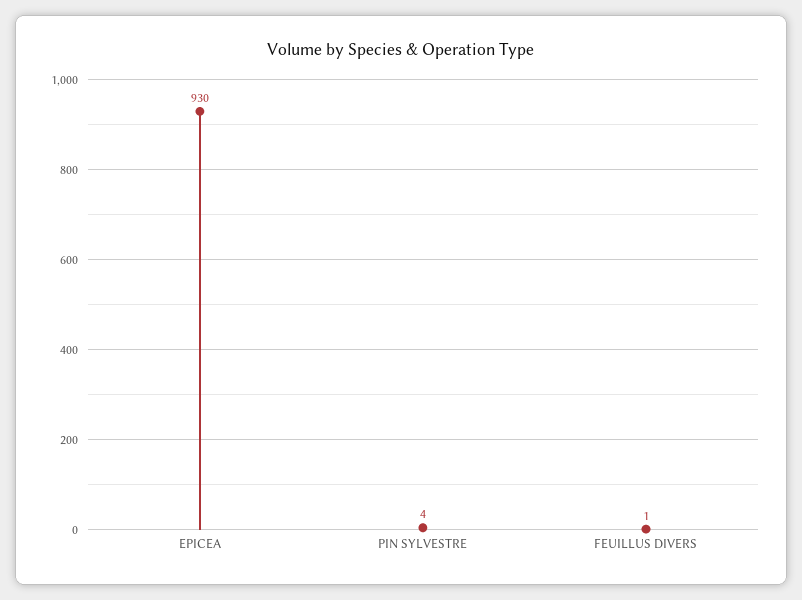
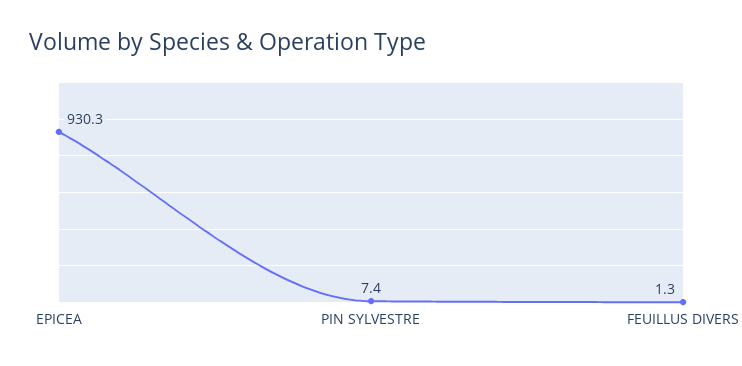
PIN SYLVESTRE: 4 -> 7.4

